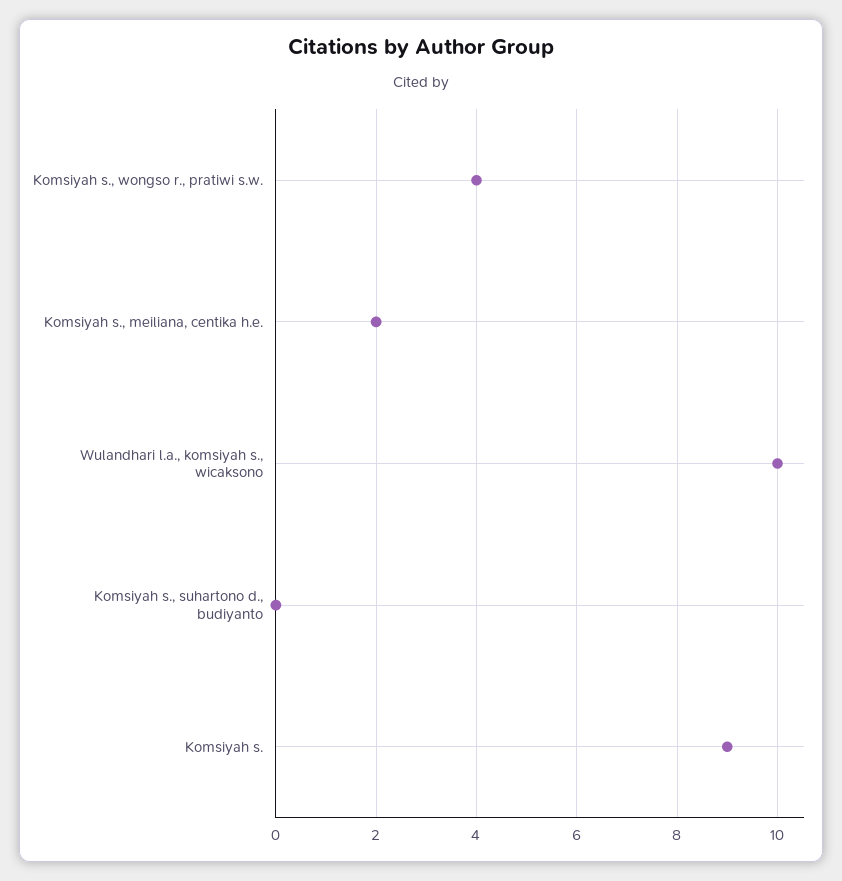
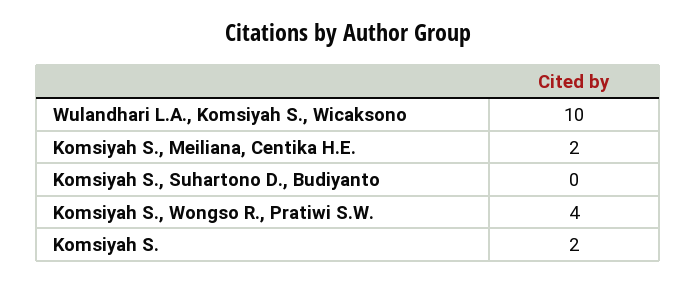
Komsiyah s.: 9 -> 2

